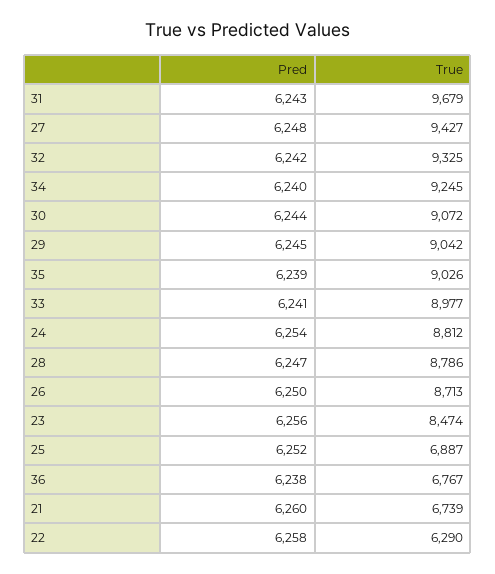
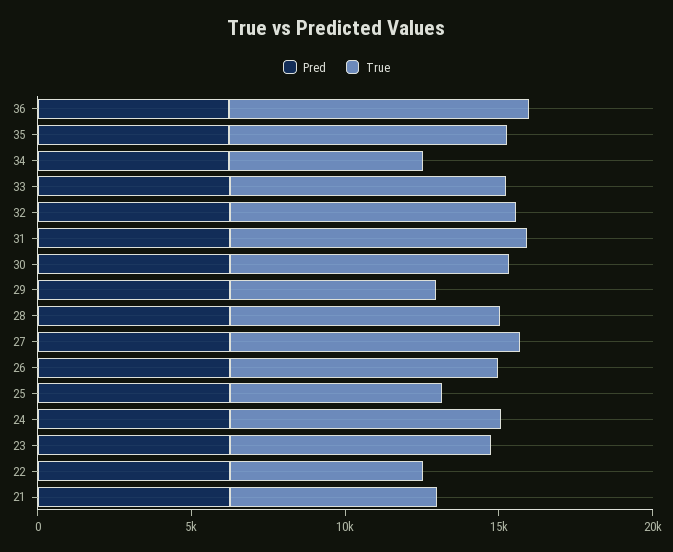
True, 34: 9245 -> 6000
True, 29: 9042 -> 7000
True, 36: 6767 -> 10000

